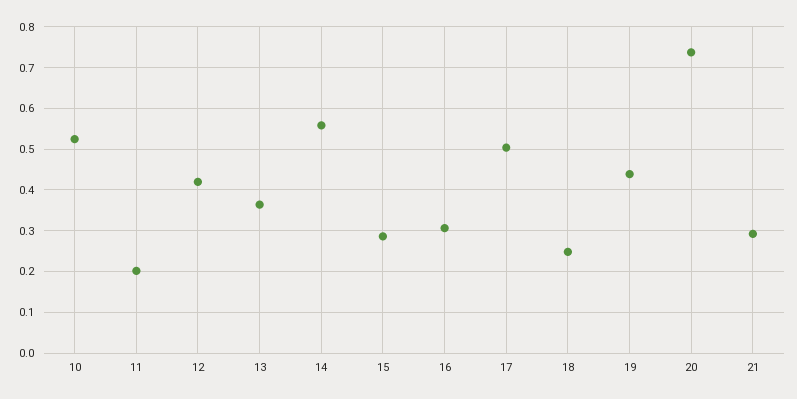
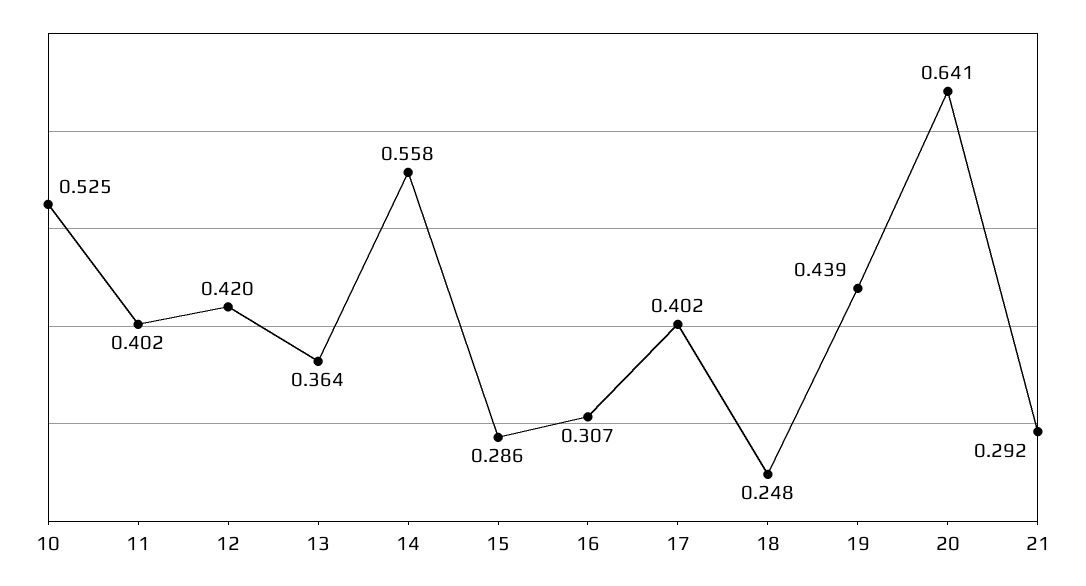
11: 0.2 -> 0.402
17: 0.5 -> 0.402
20: 0.74 -> 0.641

